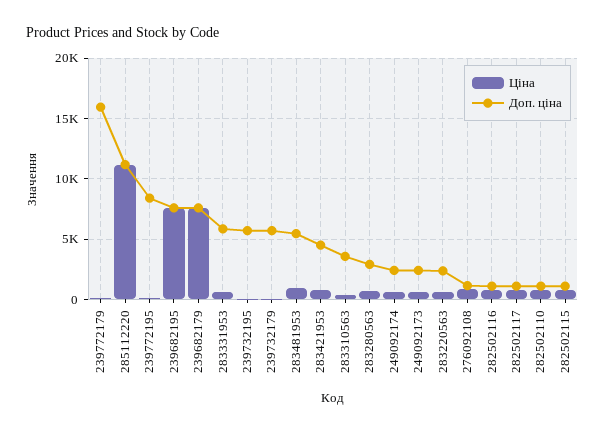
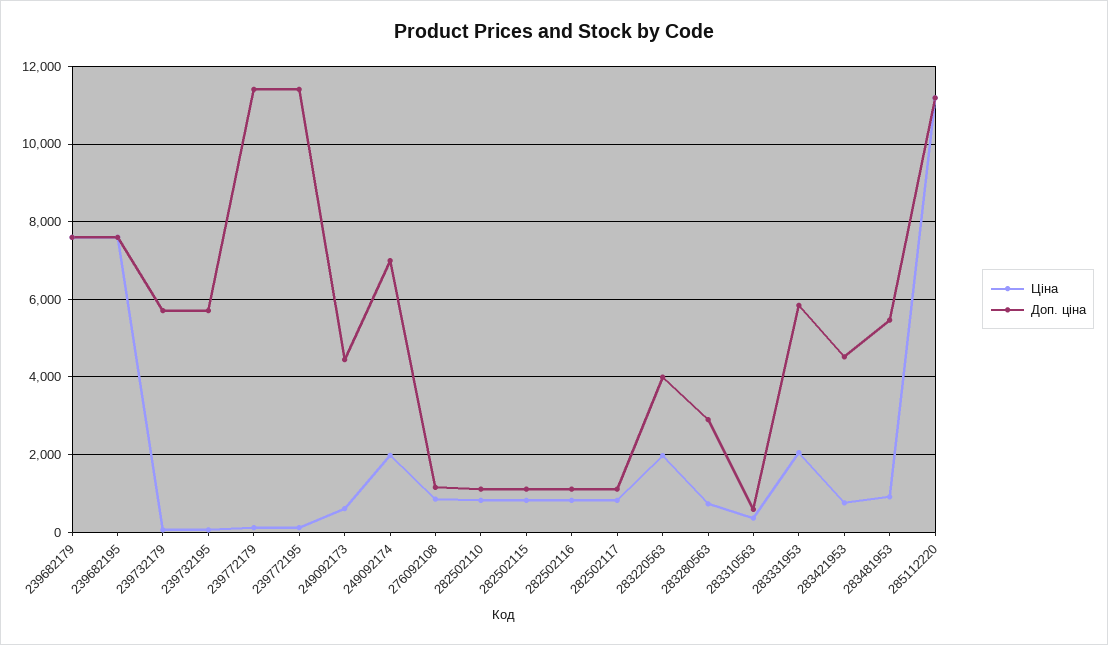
Доп. ціна, 239772179: 16000 -> 11400
Доп. ціна, 239772195: 8500 -> 11400
Ціна, 283331953: 500 -> 2000
Доп. ціна, 283310563: 3500 -> 600
Ціна, 249092174: 500 -> 2000
Доп. ціна, 249092174: 2500 -> 7000
Доп. ціна, 249092173: 2500 -> 4400
Ціна, 283220563: 500 -> 2000
Доп. ціна, 283220563: 2500 -> 4000

